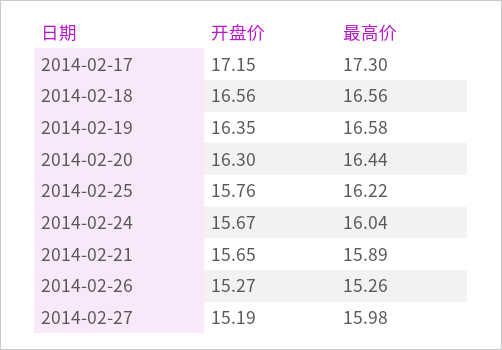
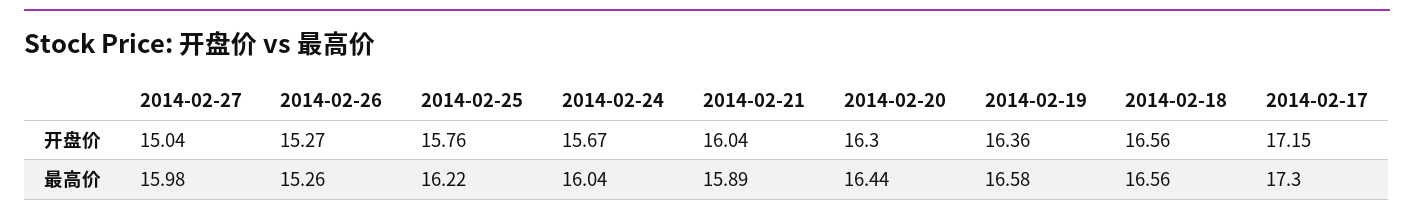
开盘价, 2014-02-19: 16.35 -> 16.36
开盘价, 2014-02-21: 15.65 -> 16.04
开盘价, 2014-02-27: 15.19 -> 15.04

